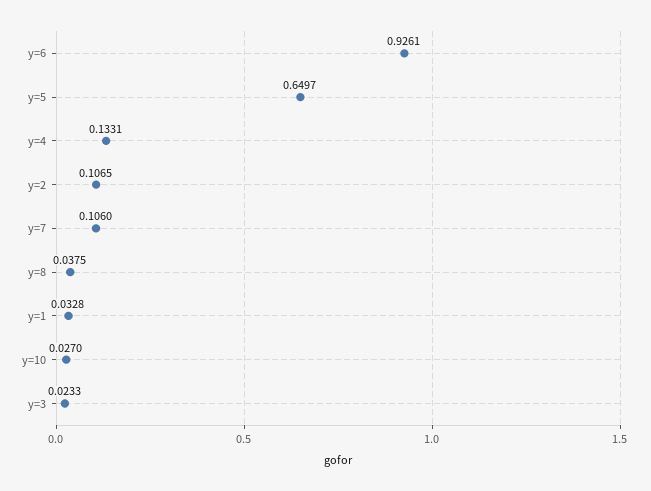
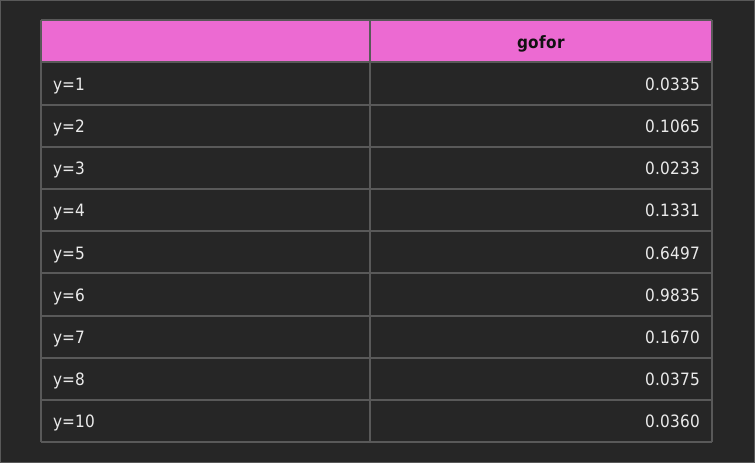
y=6: 0.9261 -> 0.9835
y=7: 0.106 -> 0.167
y=1: 0.0328 -> 0.0335
y=10: 0.027 -> 0.036

